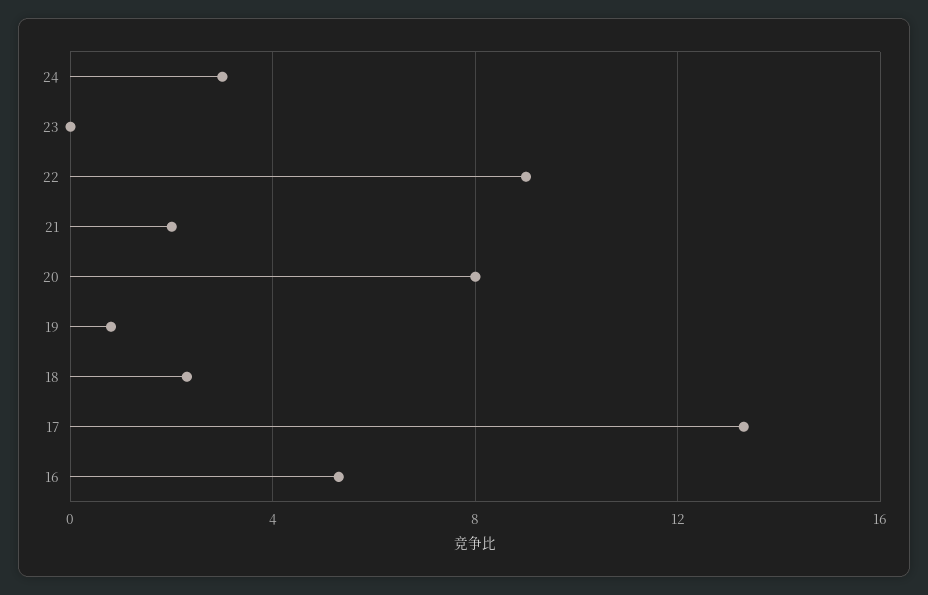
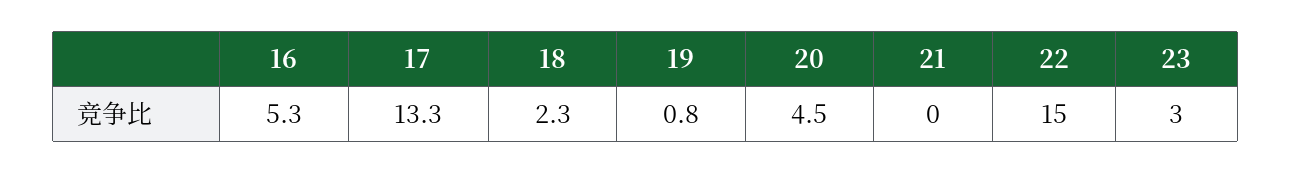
24: 3 -> none
23: 0 -> 3
22: 9 -> 15
21: 2 -> 0
20: 8 -> 4.5

